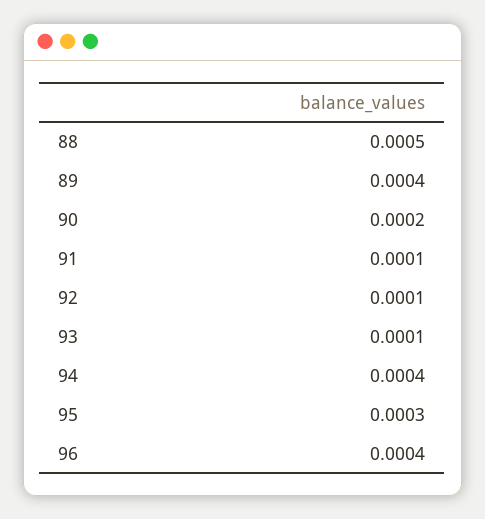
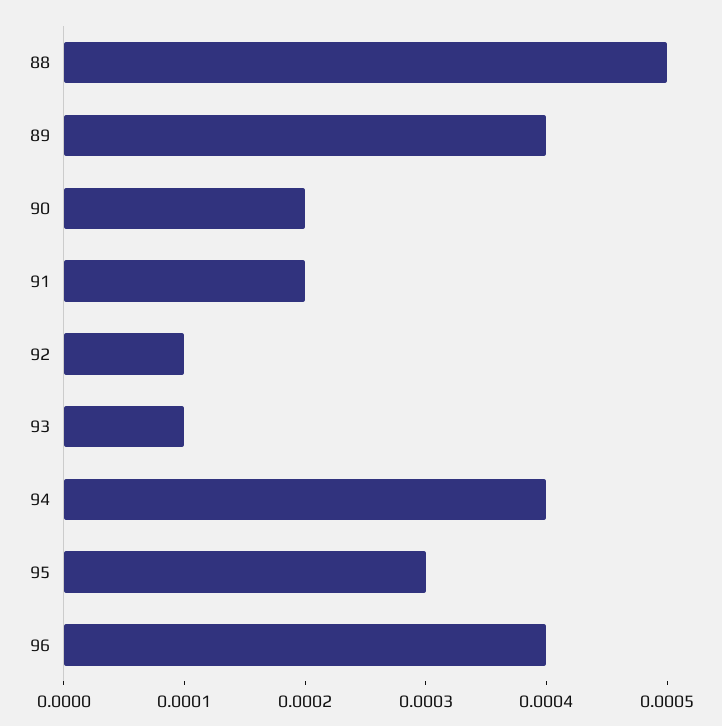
91: 0.0001 -> 0.0002

